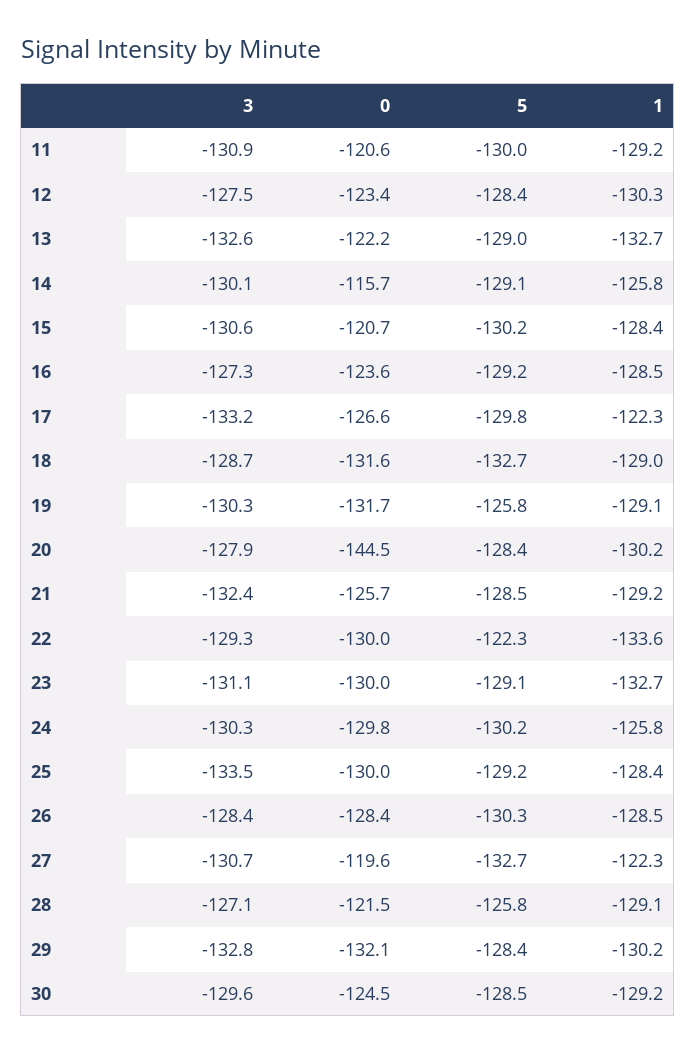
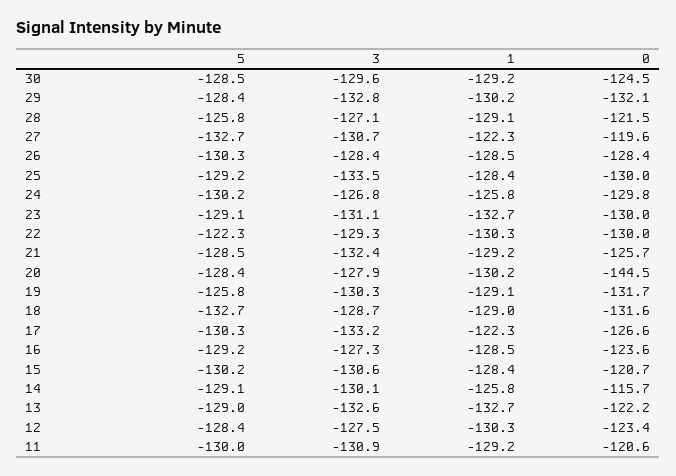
5, 17: -129.8 -> -130.3
1, 22: -133.6 -> -130.3
3, 24: -130.3 -> -126.8

